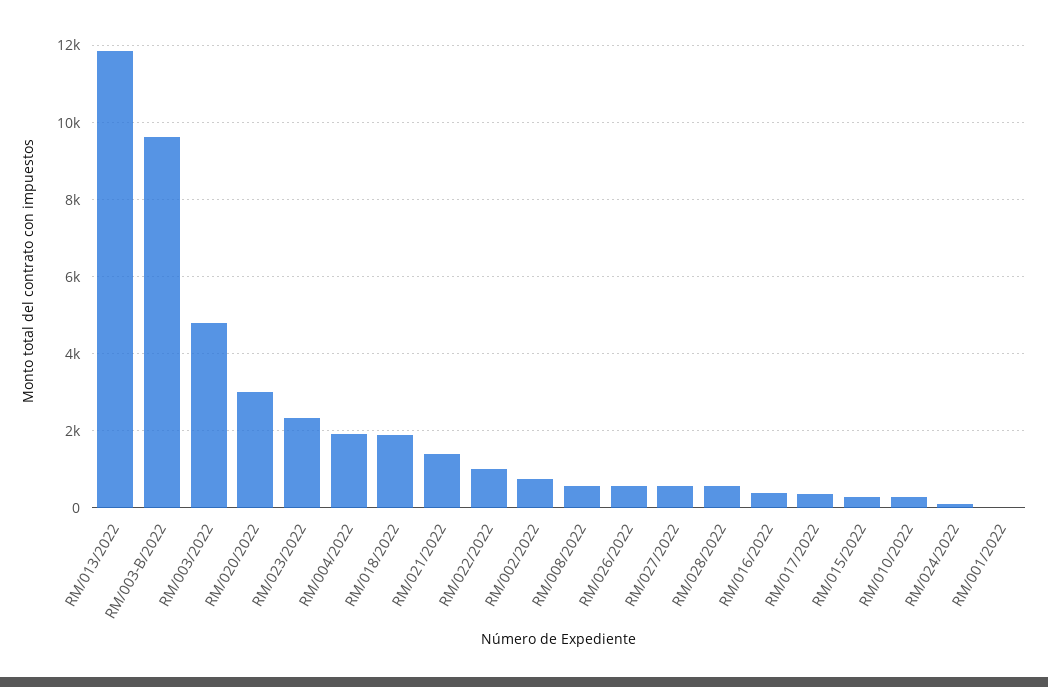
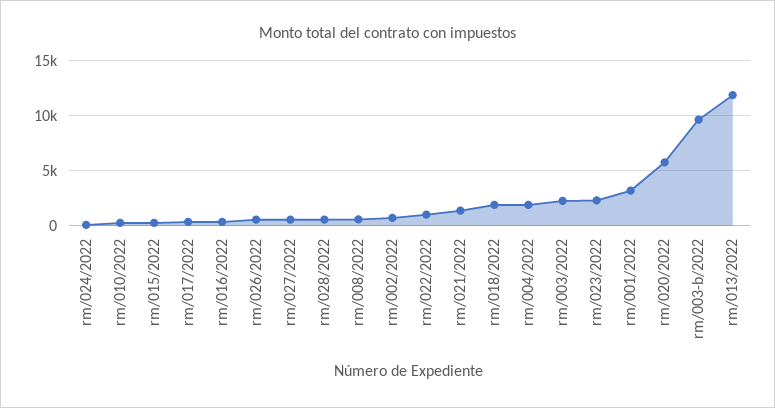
RM/003/2022: 4800 -> 2000
RM/020/2022: 3000 -> 6000
RM/001/2022: 0 -> 3000

